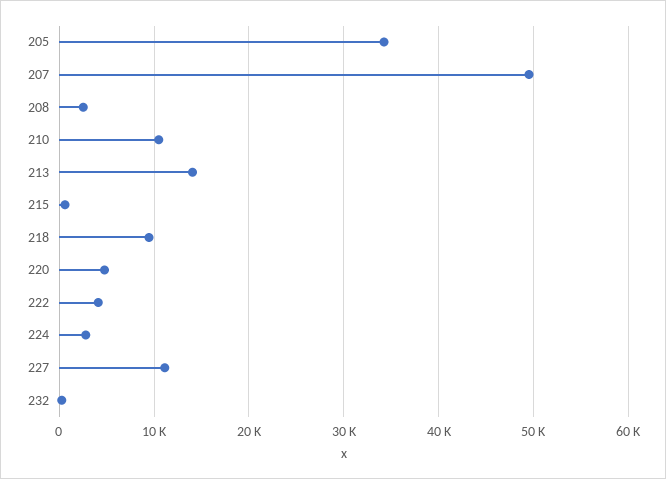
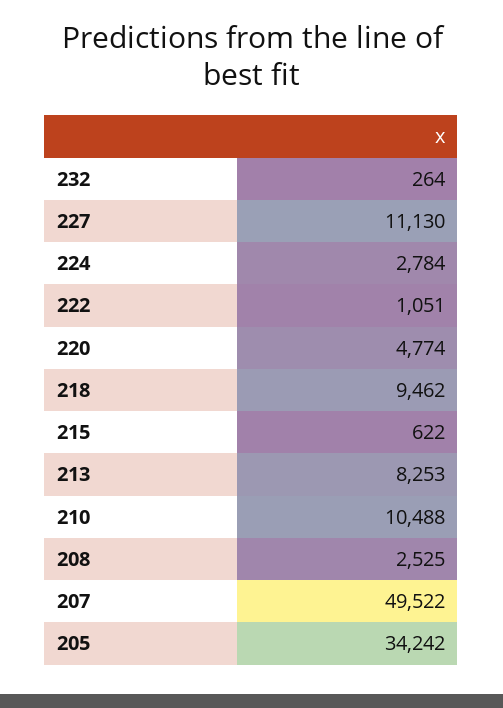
213: 14000 -> 8253
222: 4000 -> 1051

